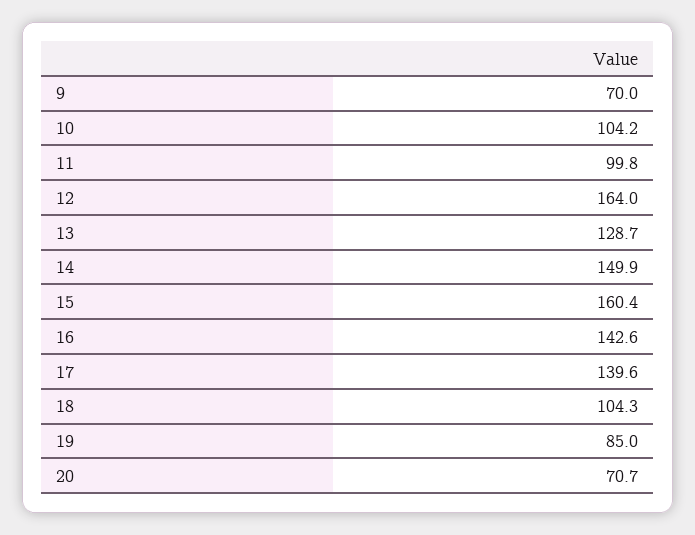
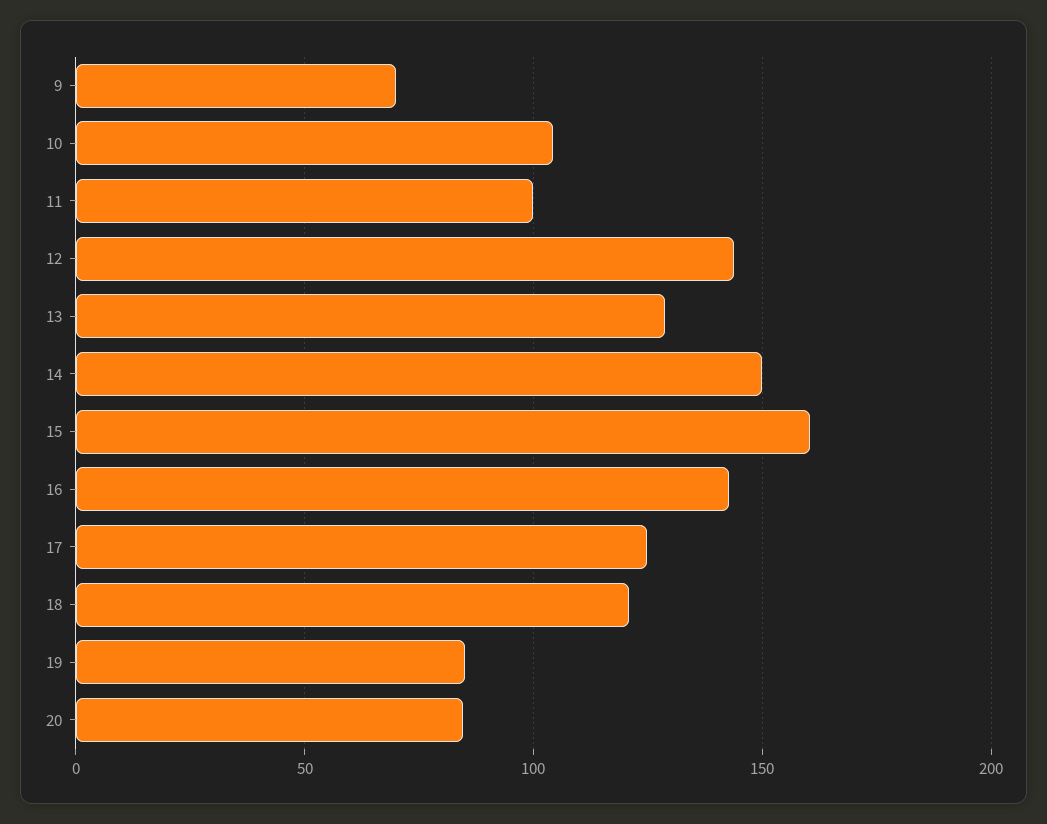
12: 164 -> 145
17: 139.6 -> 125
18: 104.3 -> 120
20: 70.7 -> 85

